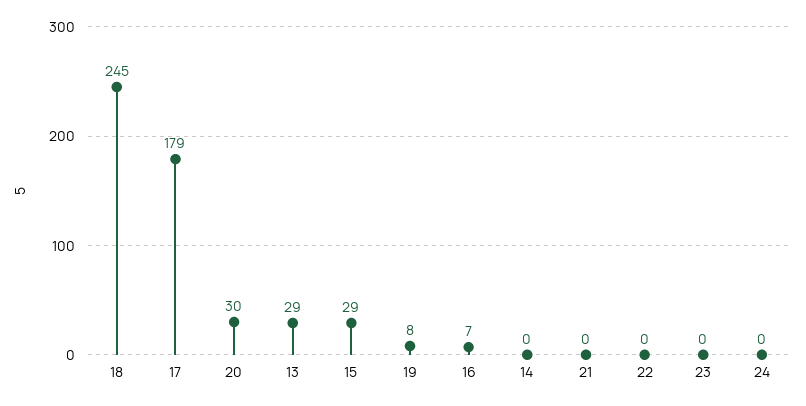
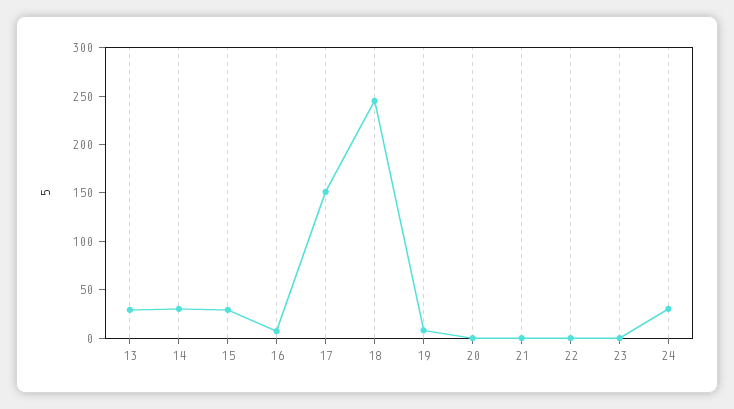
17: 179 -> 150
20: 30 -> 0
14: 0 -> 30
24: 0 -> 30

